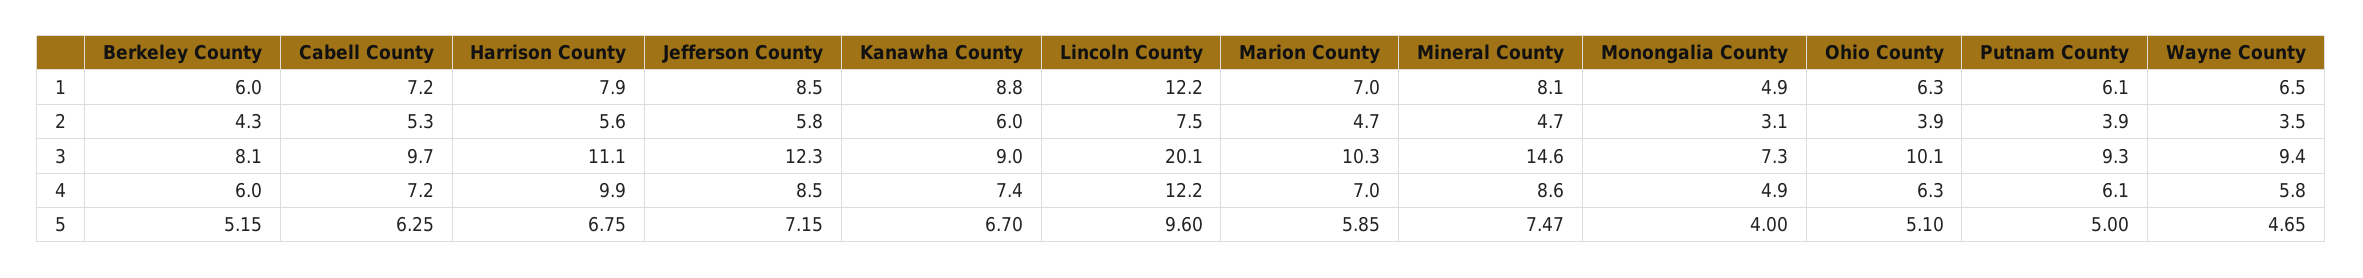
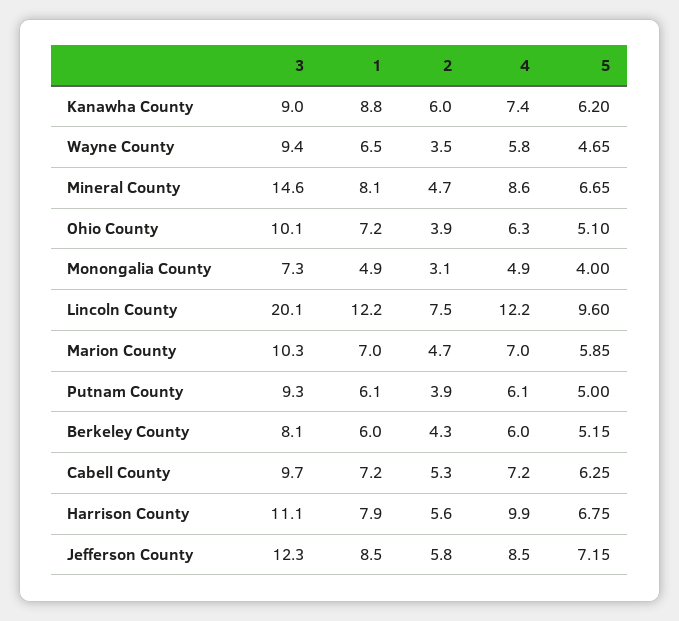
Ohio County, 1: 6.3 -> 7.2
Kanawha County, 5: 6.7 -> 6.2
Mineral County, 5: 7.47 -> 6.65

